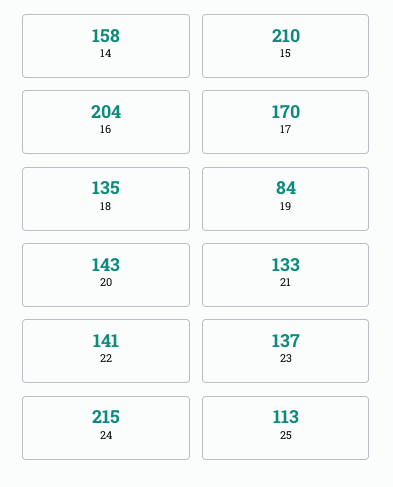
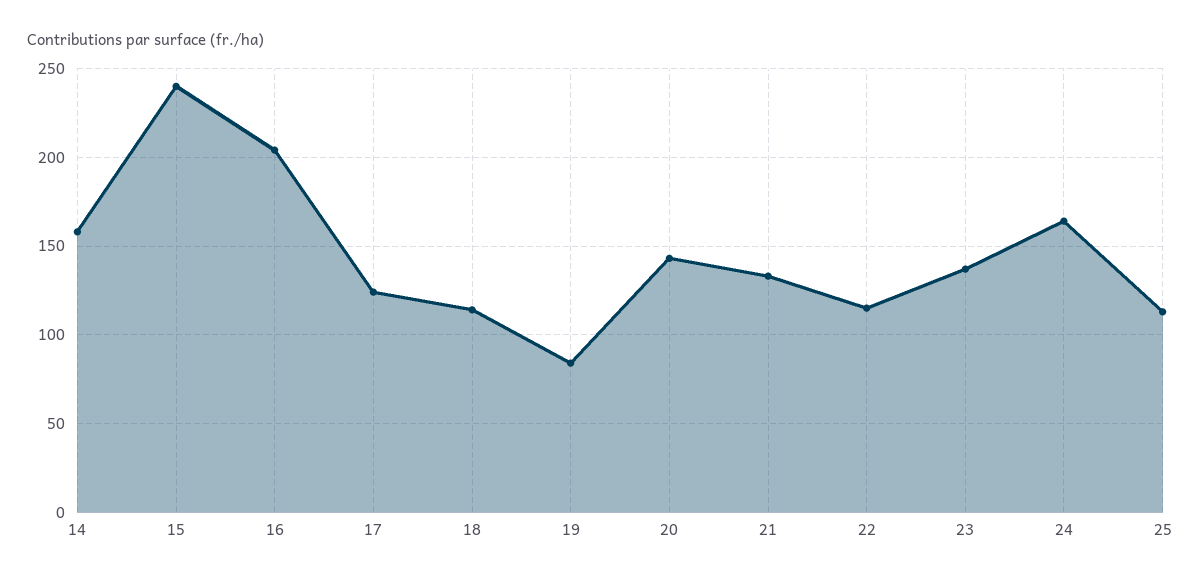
15: 210 -> 240
17: 170 -> 125
18: 135 -> 115
22: 141 -> 115
24: 215 -> 165

